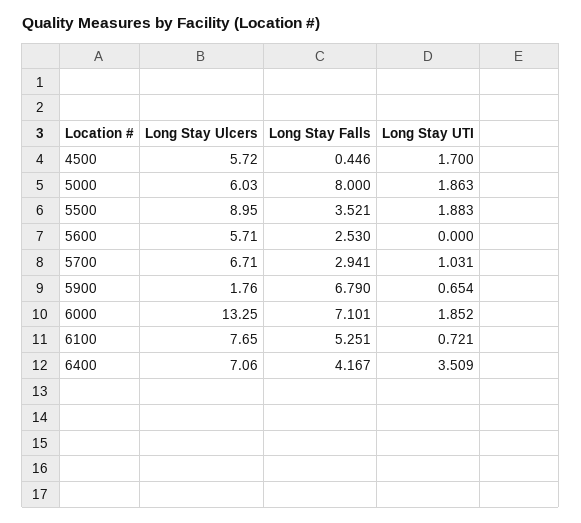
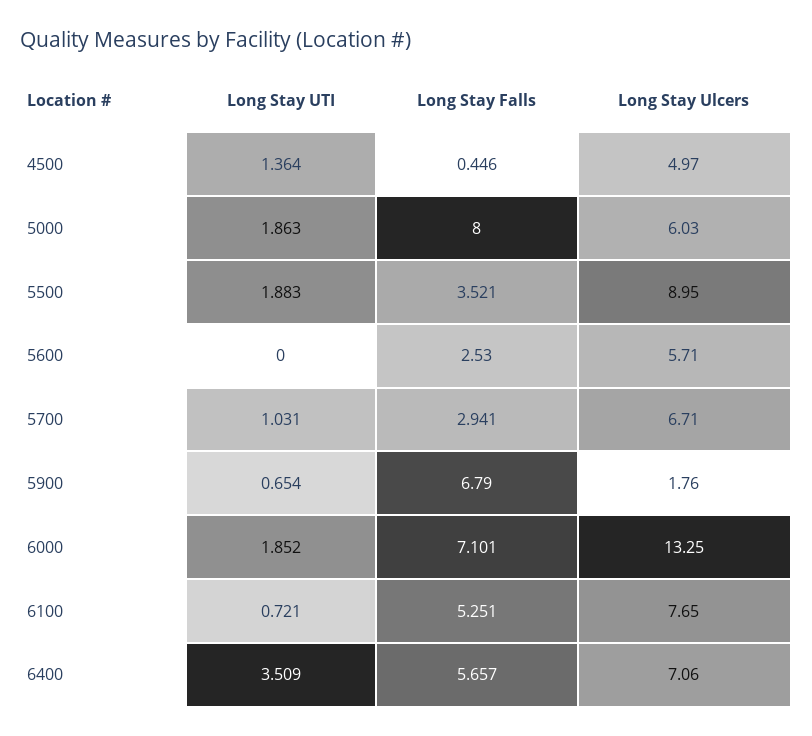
Long Stay Ulcers, 4500: 5.72 -> 4.97
Long Stay UTI, 4500: 1.7 -> 1.364
Long Stay Falls, 6400: 4.167 -> 5.657

